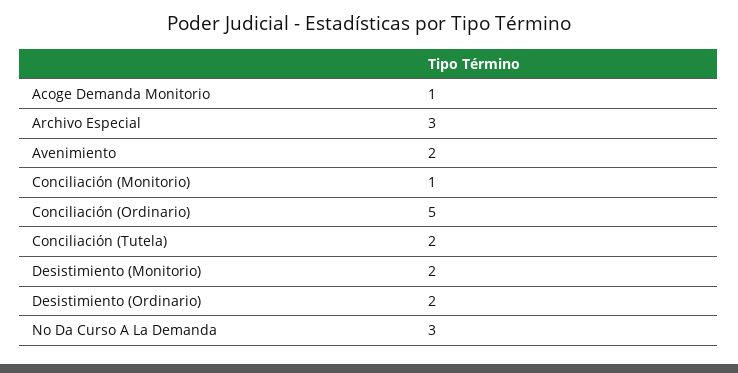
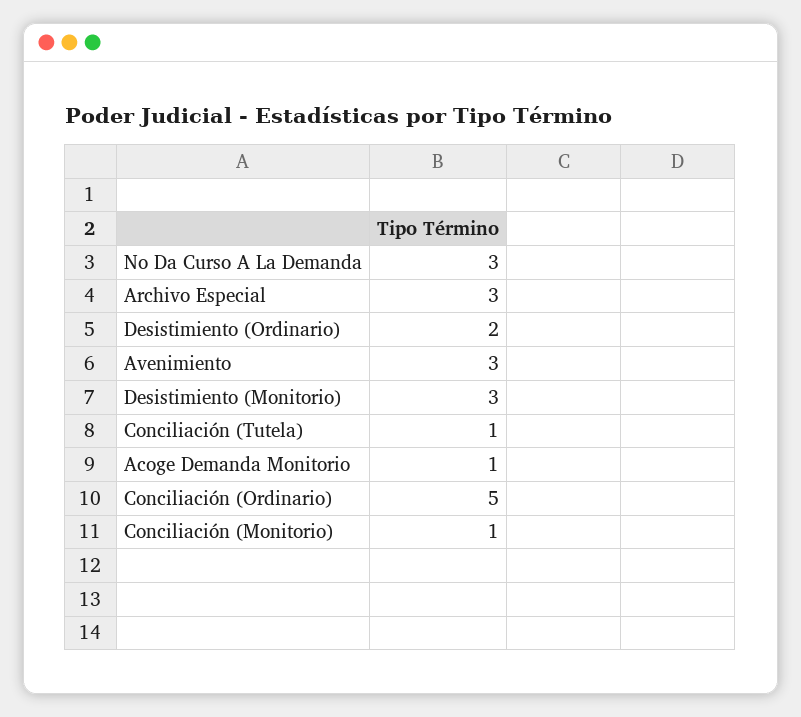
Avenimiento: 2 -> 3
Conciliación (Tutela): 2 -> 1
Desistimiento (Monitorio): 2 -> 3

